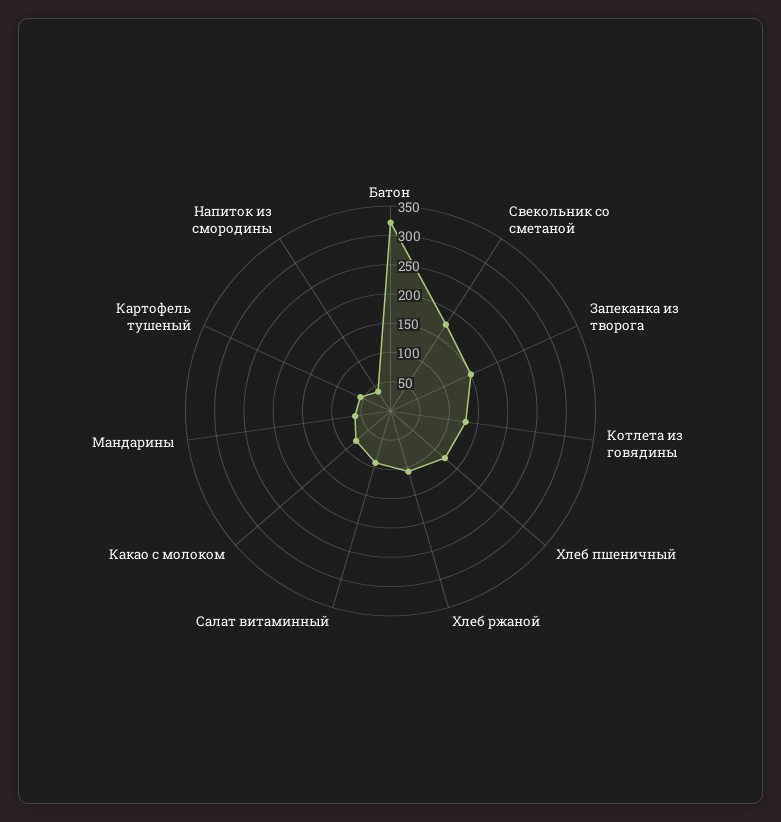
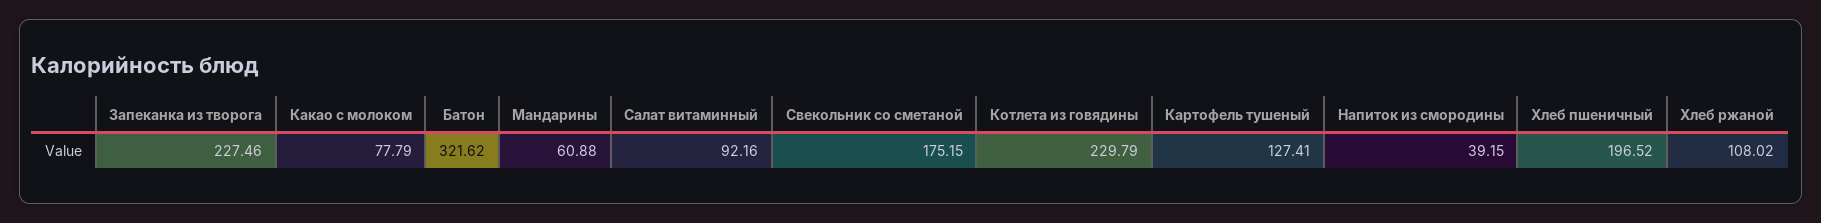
Запеканка из творога: 150 -> 227.46
Котлета из говядины: 125 -> 229.79
Хлеб пшеничный: 125 -> 196.52
Картофель тушеный: 50 -> 127.41

